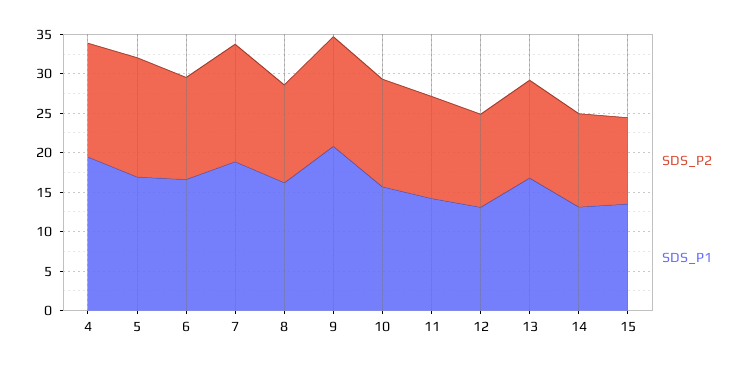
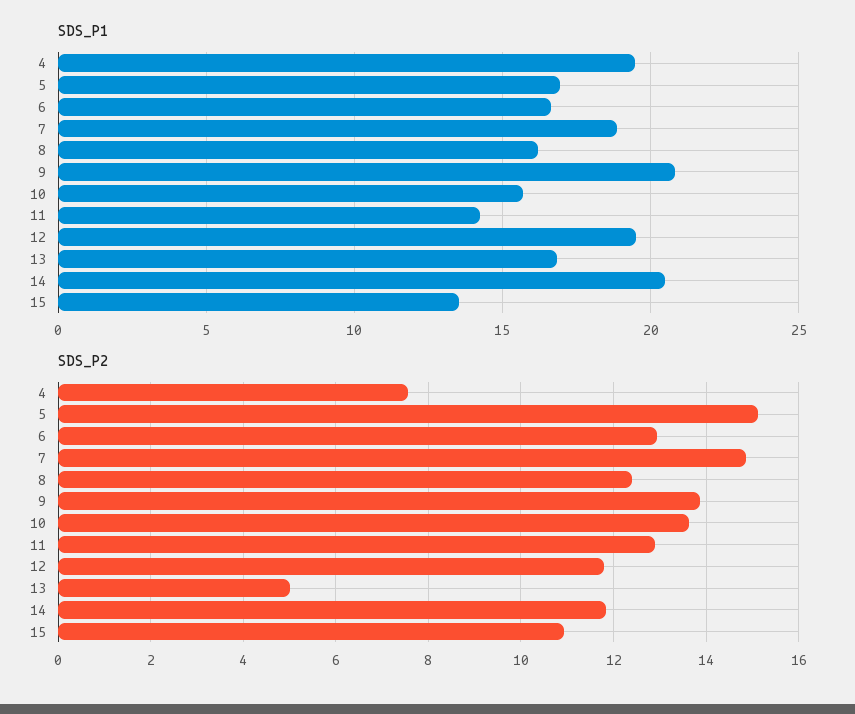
SDS_P2, 4: 15 -> 7.6
SDS_P1, 12: 12.5 -> 19.5
SDS_P2, 13: 12.5 -> 5
SDS_P1, 14: 12.5 -> 20.5

